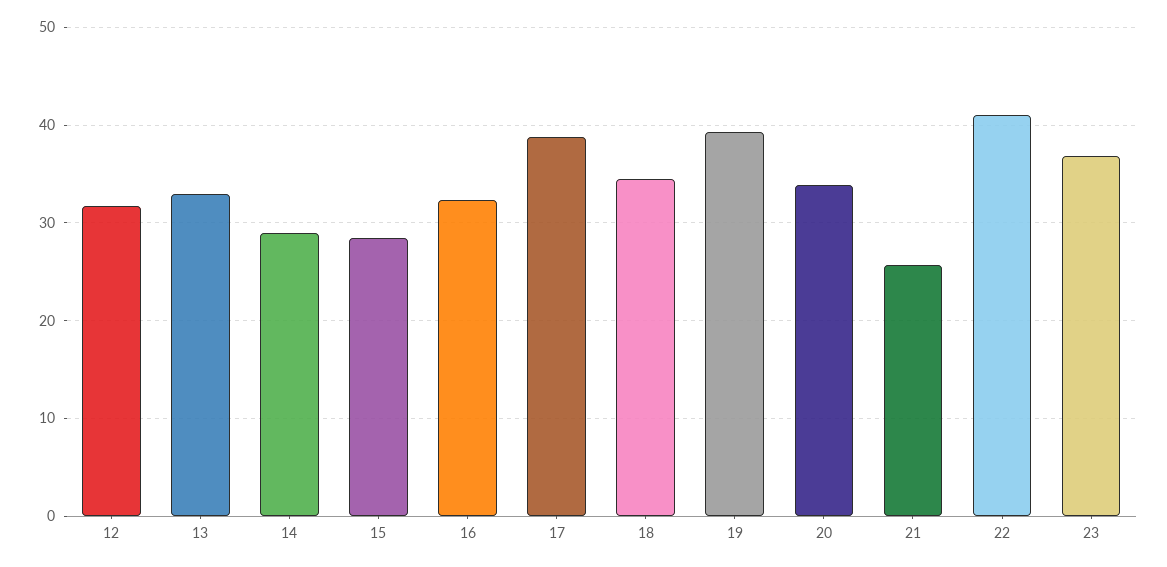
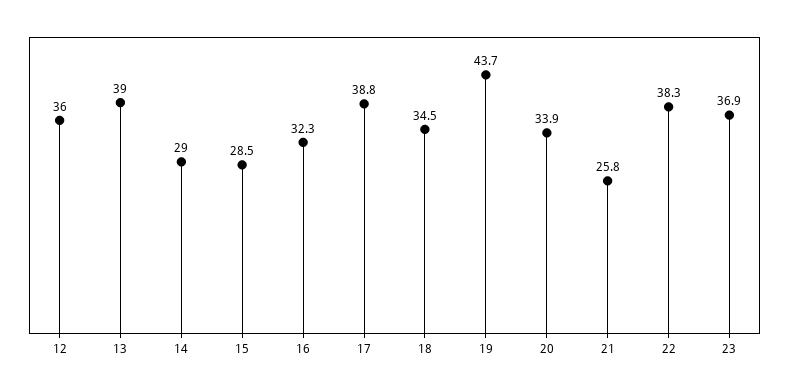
12: 32 -> 36
13: 33 -> 39
19: 39 -> 43.7
22: 41 -> 38.3

